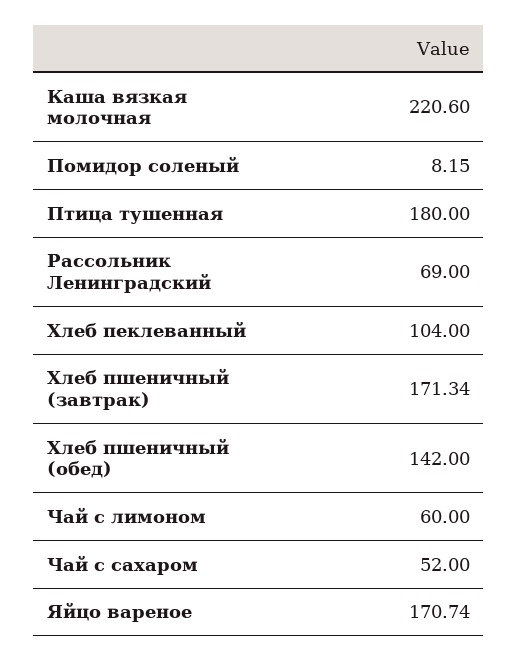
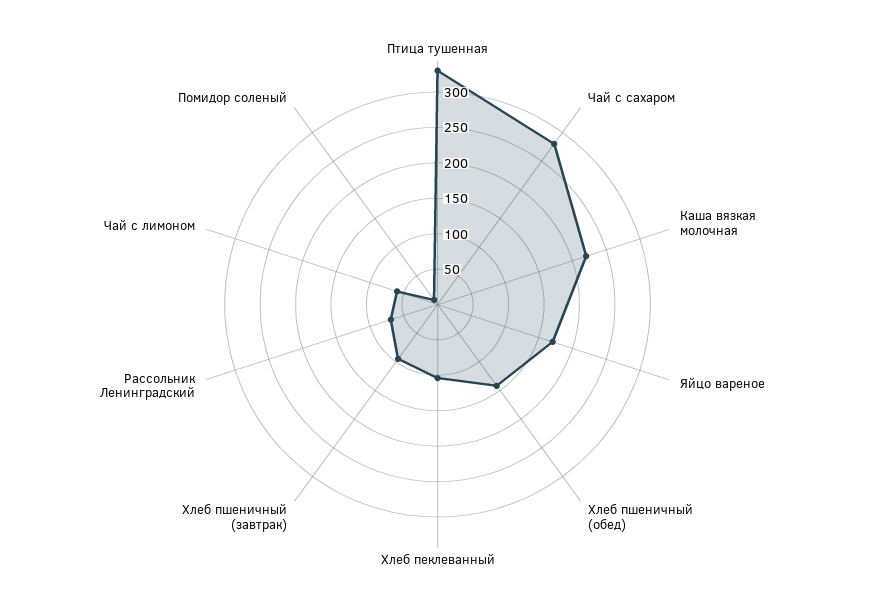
Птица тушенная: 180 -> 325
Хлеб пшеничный (завтрак): 171.34 -> 100
Чай с сахаром: 52 -> 275

